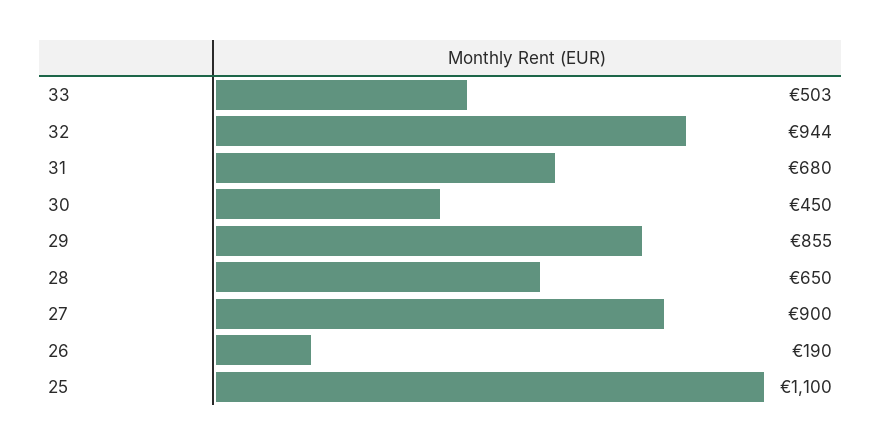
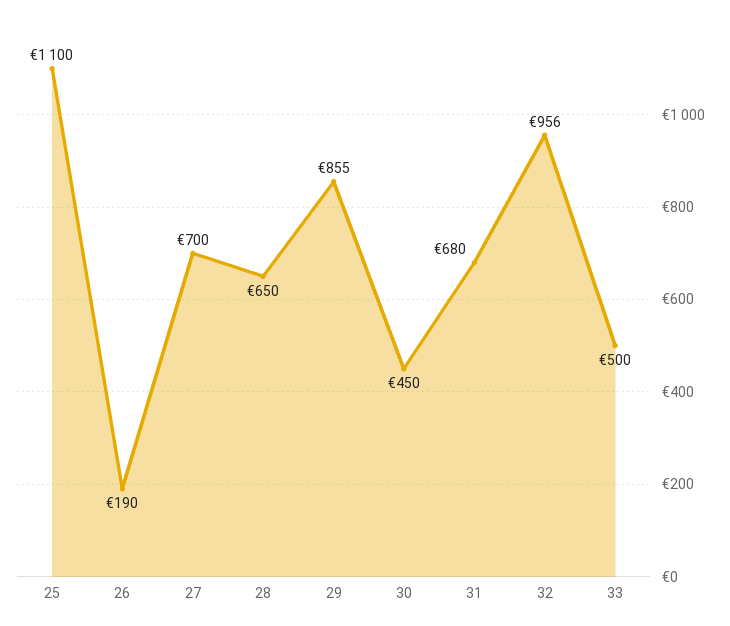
33: 503 -> 500
32: 944 -> 956
27: 900 -> 700

